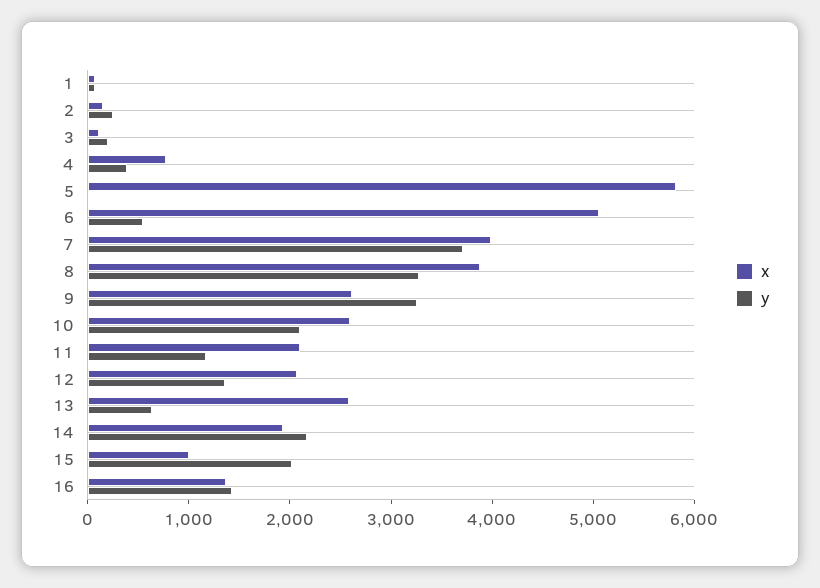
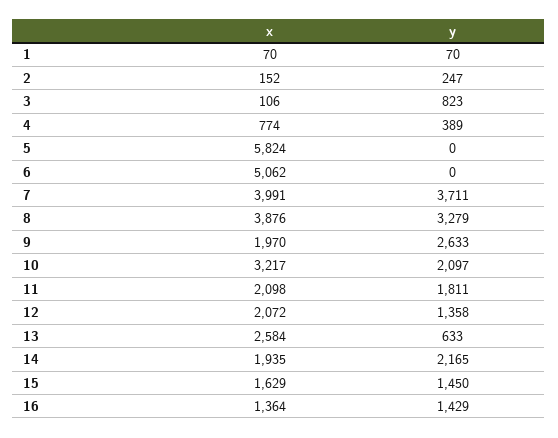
y, 3: 200 -> 823
y, 6: 600 -> 0
x, 9: 2600 -> 1970
y, 9: 3200 -> 2633
x, 10: 2600 -> 3217
y, 11: 1200 -> 1811
x, 15: 1000 -> 1629
y, 15: 2000 -> 1450

